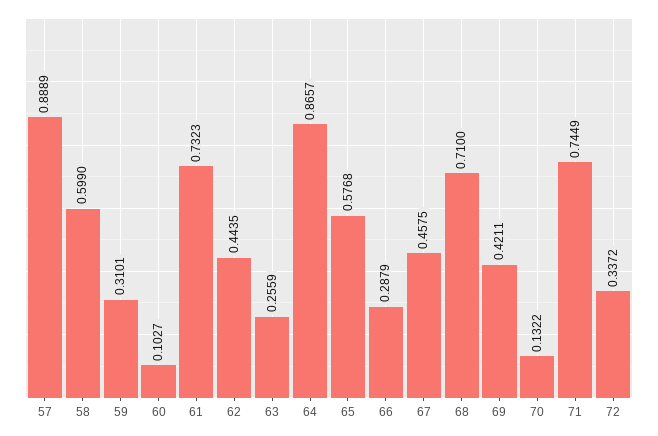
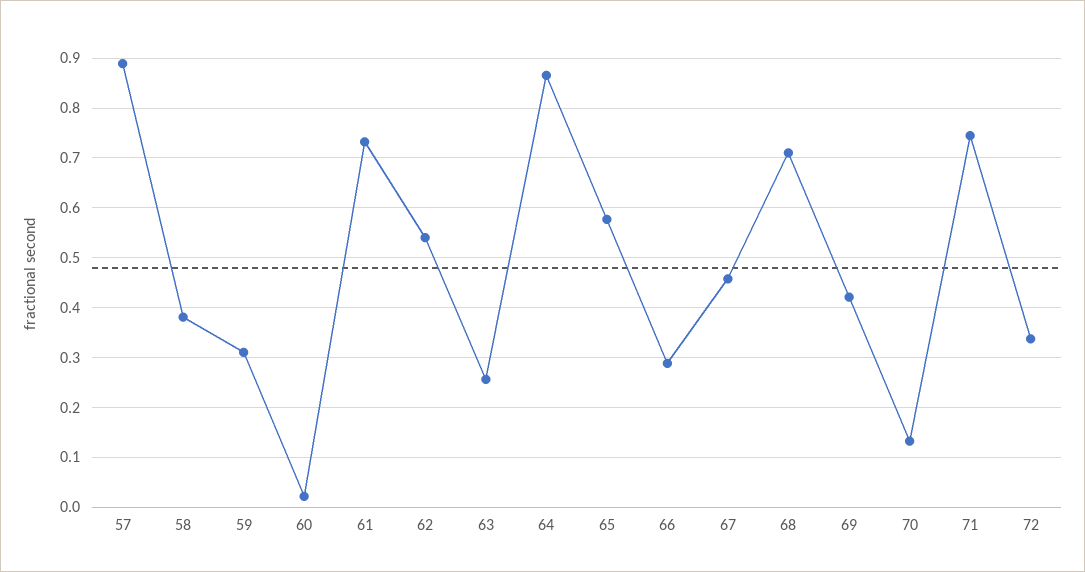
58: 0.599 -> 0.38
60: 0.1027 -> 0.02
62: 0.4435 -> 0.54

